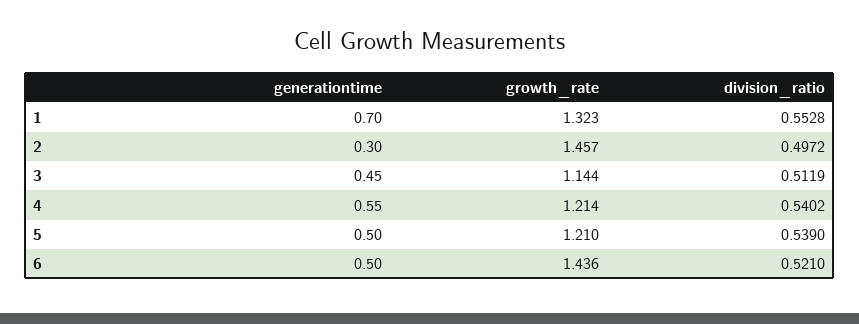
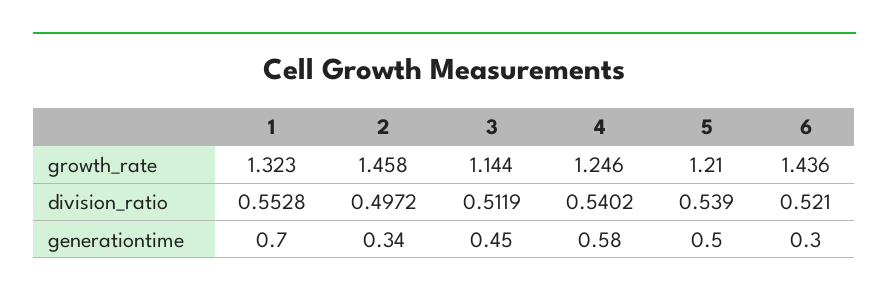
generationtime, 2: 0.3 -> 0.34
growth_rate, 2: 1.457 -> 1.458
generationtime, 4: 0.55 -> 0.58
growth_rate, 4: 1.214 -> 1.246
generationtime, 6: 0.5 -> 0.3

